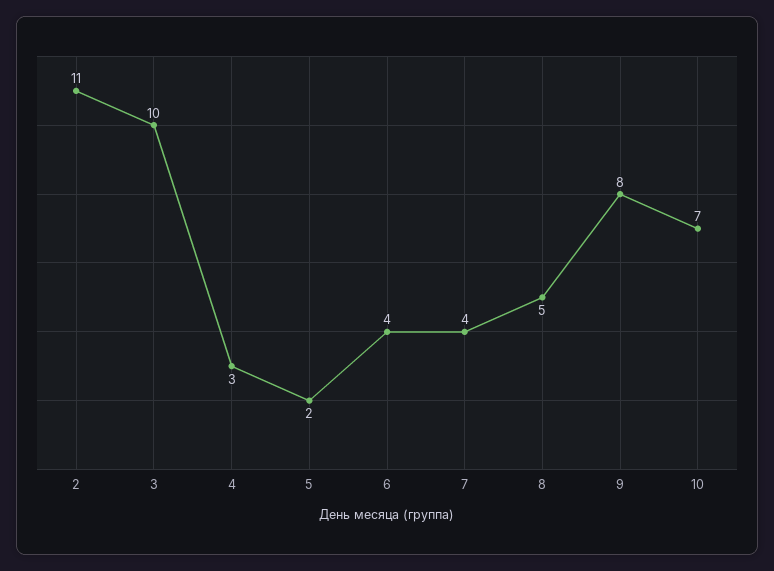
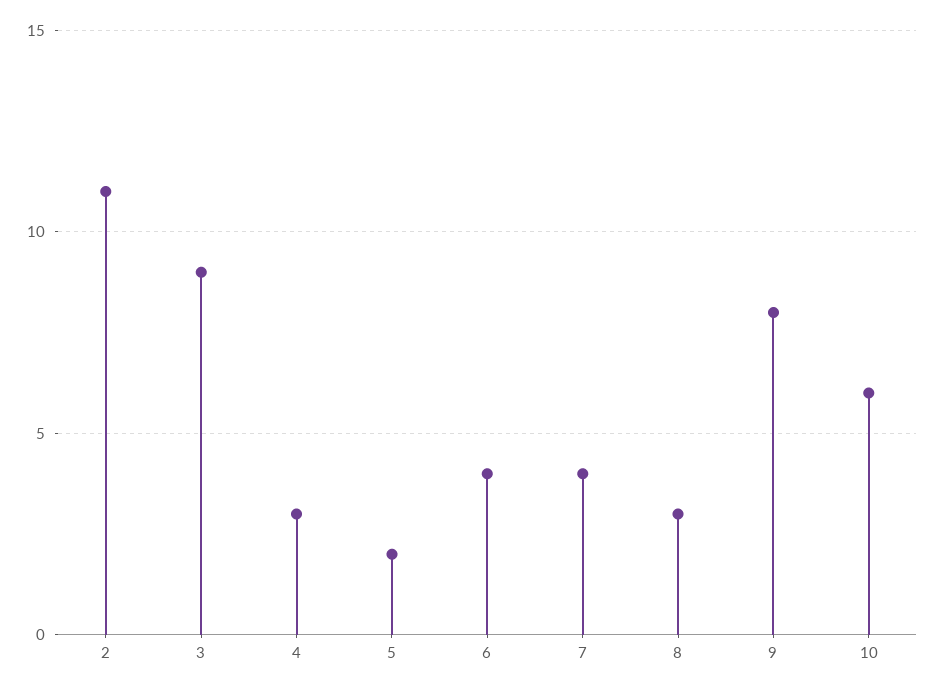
3: 10 -> 9
8: 5 -> 3
10: 7 -> 6

